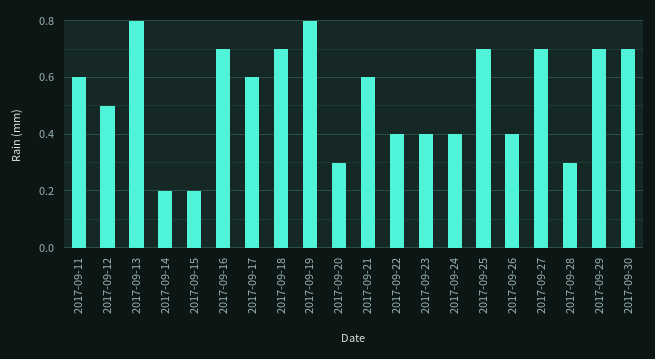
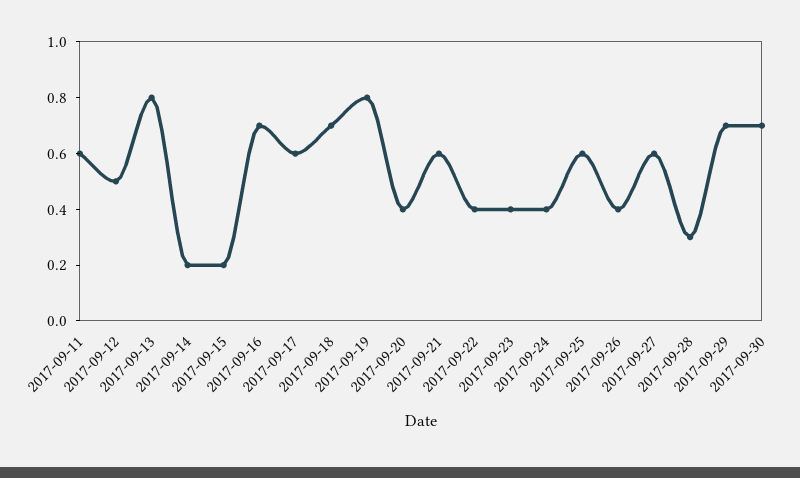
2017-09-20: 0.3 -> 0.4
2017-09-25: 0.7 -> 0.6
2017-09-27: 0.7 -> 0.6

